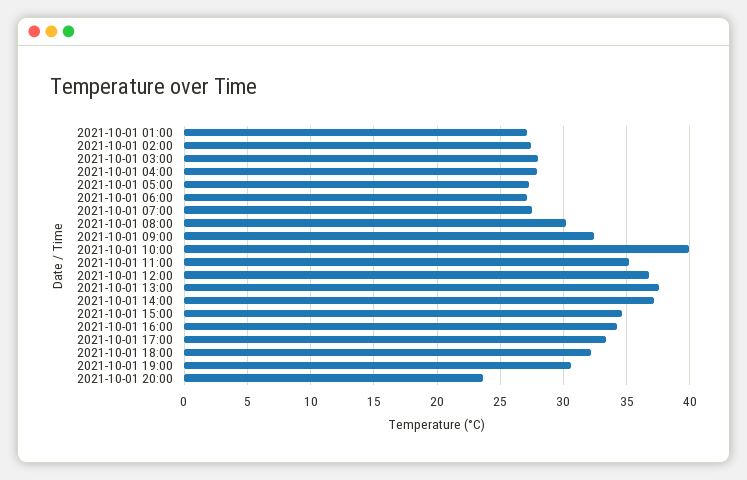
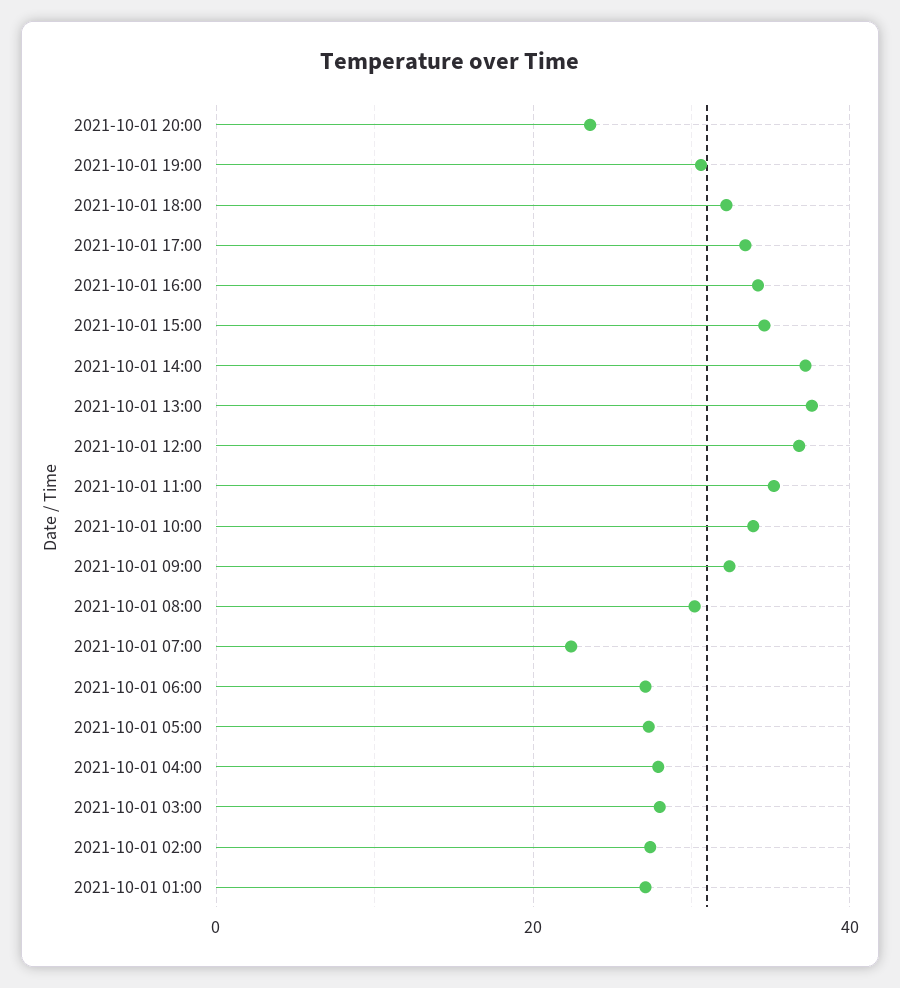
2021-10-01 07:00: 27.5 -> 22
2021-10-01 10:00: 40 -> 34

